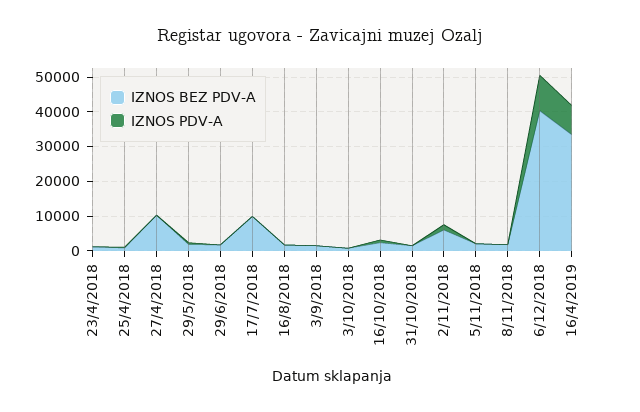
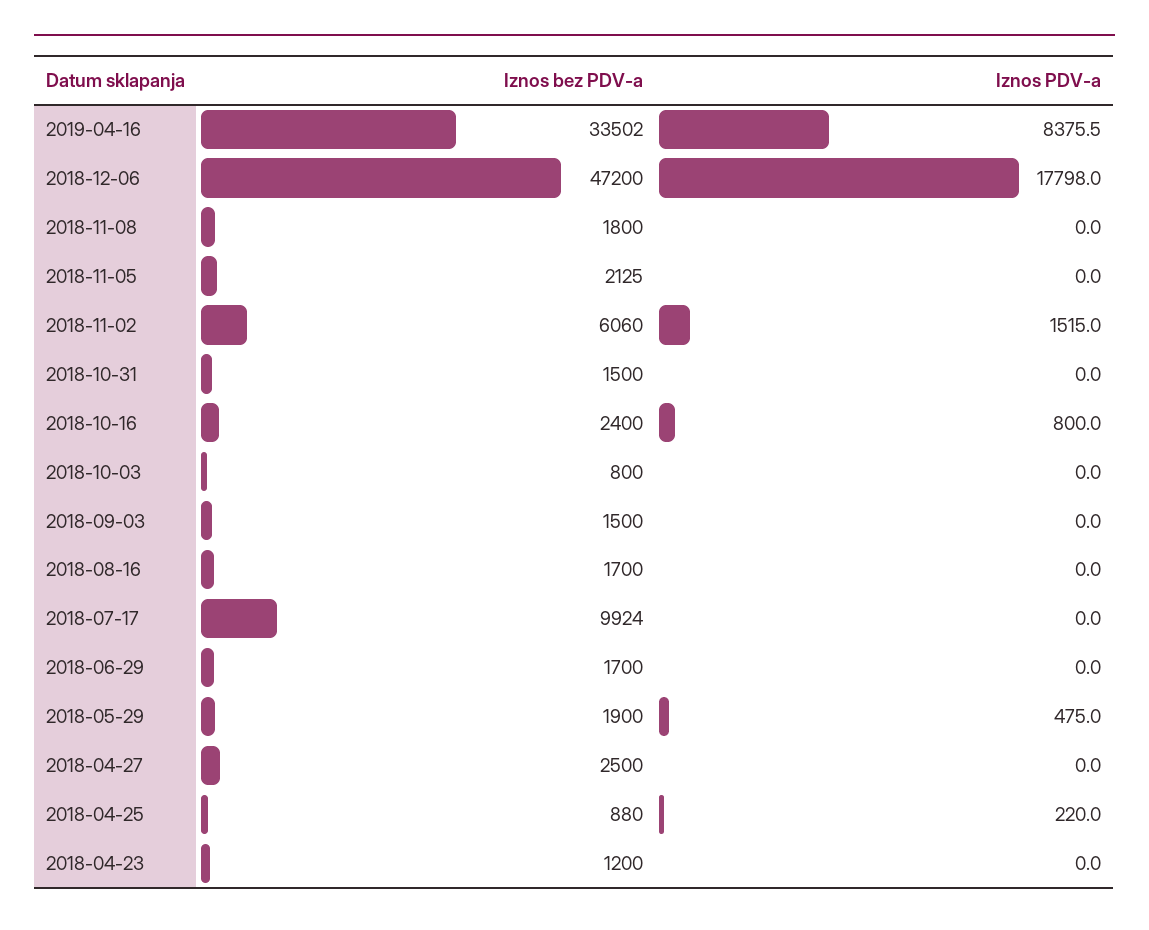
IZNOS BEZ PDV-A, 27/4/2018: 10000 -> 2500
IZNOS BEZ PDV-A, 6/12/2018: 40000 -> 47200
IZNOS PDV-A, 6/12/2018: 10000 -> 17798

